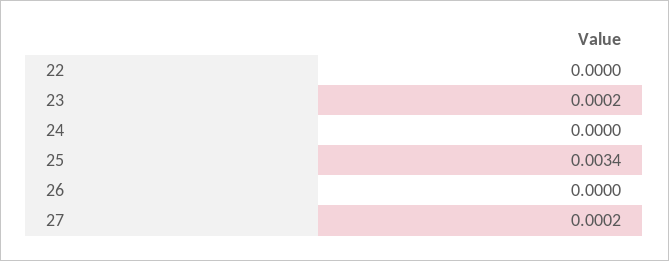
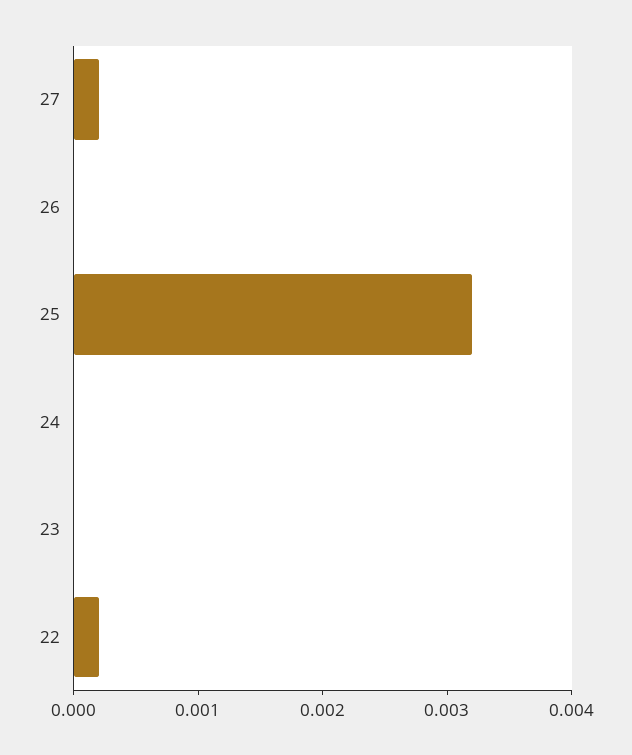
22: 0 -> 0.0002
23: 0.0002 -> 0
25: 0.0034 -> 0.0032

